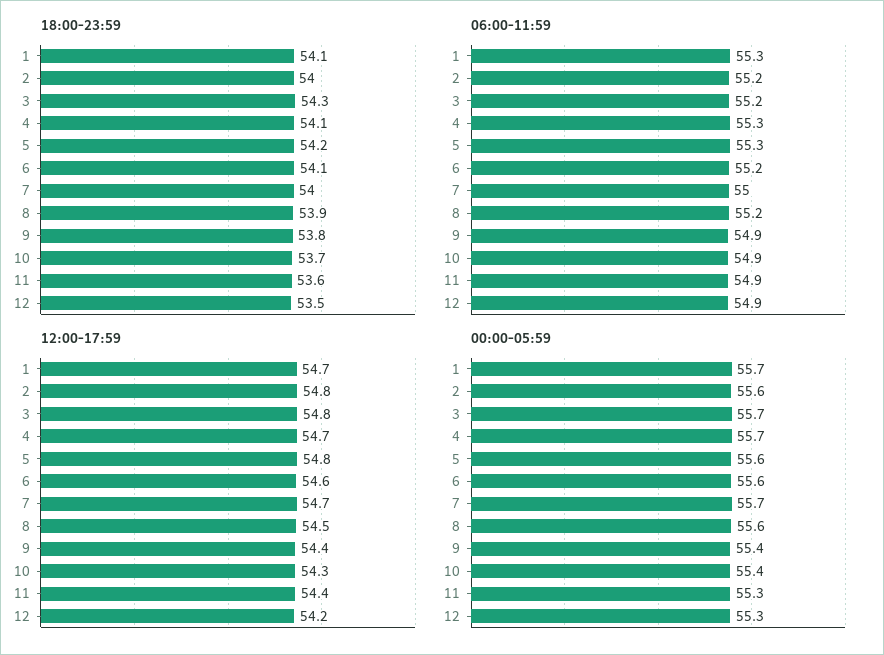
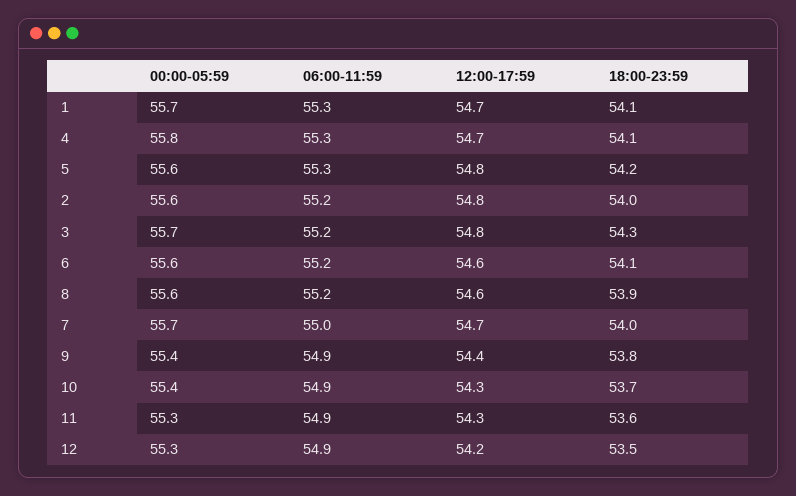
12:00-17:59, 8: 54.5 -> 54.6
12:00-17:59, 11: 54.4 -> 54.3
00:00-05:59, 4: 55.7 -> 55.8

